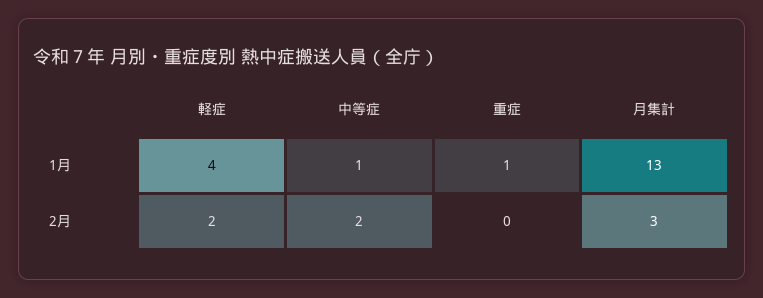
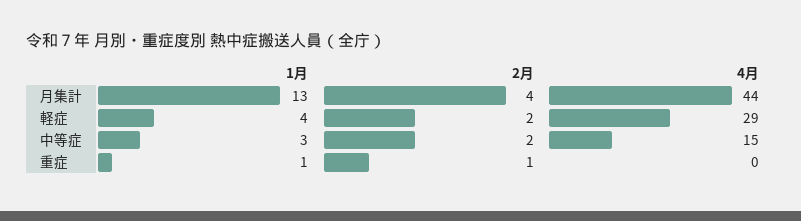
中等症, 1月: 1 -> 3
重症, 2月: 0 -> 1
月集計, 2月: 3 -> 4
月集計, 4月: none -> 44
軽症, 4月: none -> 29
中等症, 4月: none -> 15
重症, 4月: none -> 0

